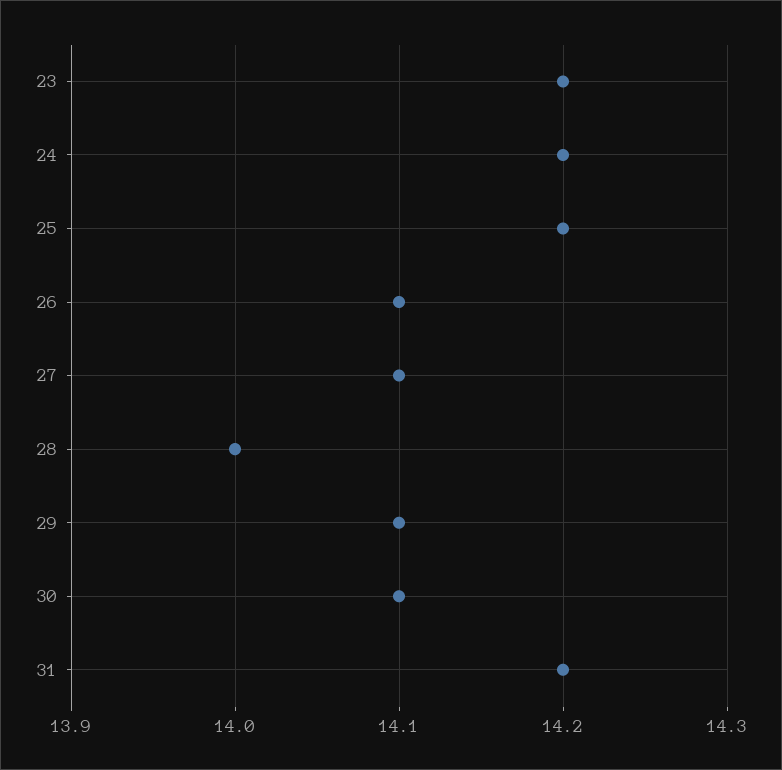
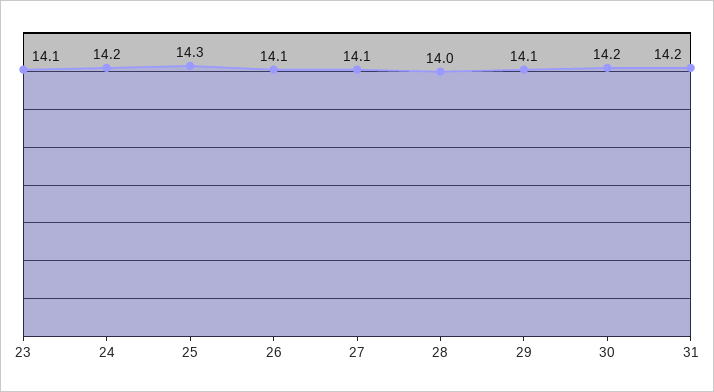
23: 14.2 -> 14.1
25: 14.2 -> 14.3
30: 14.1 -> 14.2

